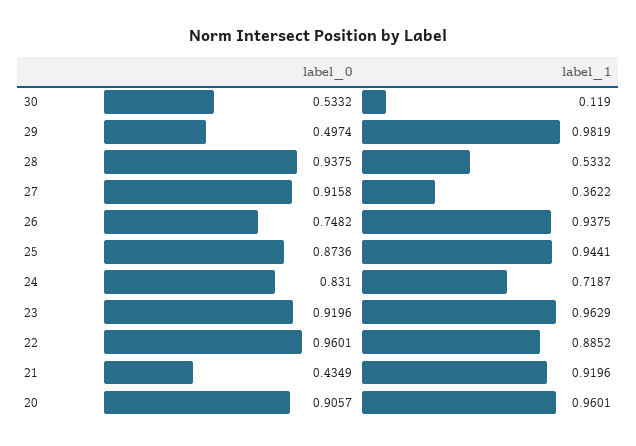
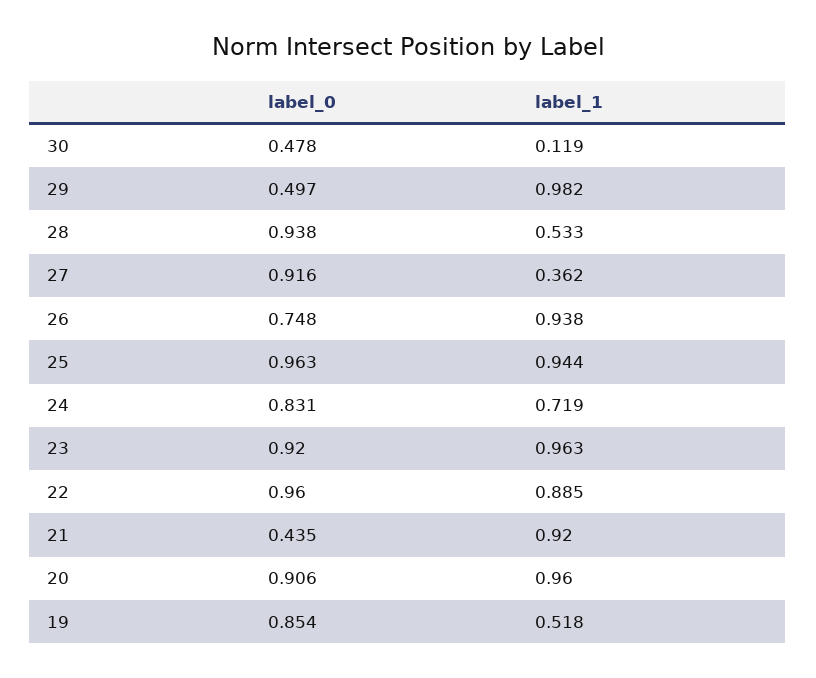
label_0, 30: 0.5332 -> 0.478
label_0, 25: 0.8736 -> 0.963
label_0, 19: none -> 0.854
label_1, 19: none -> 0.518

